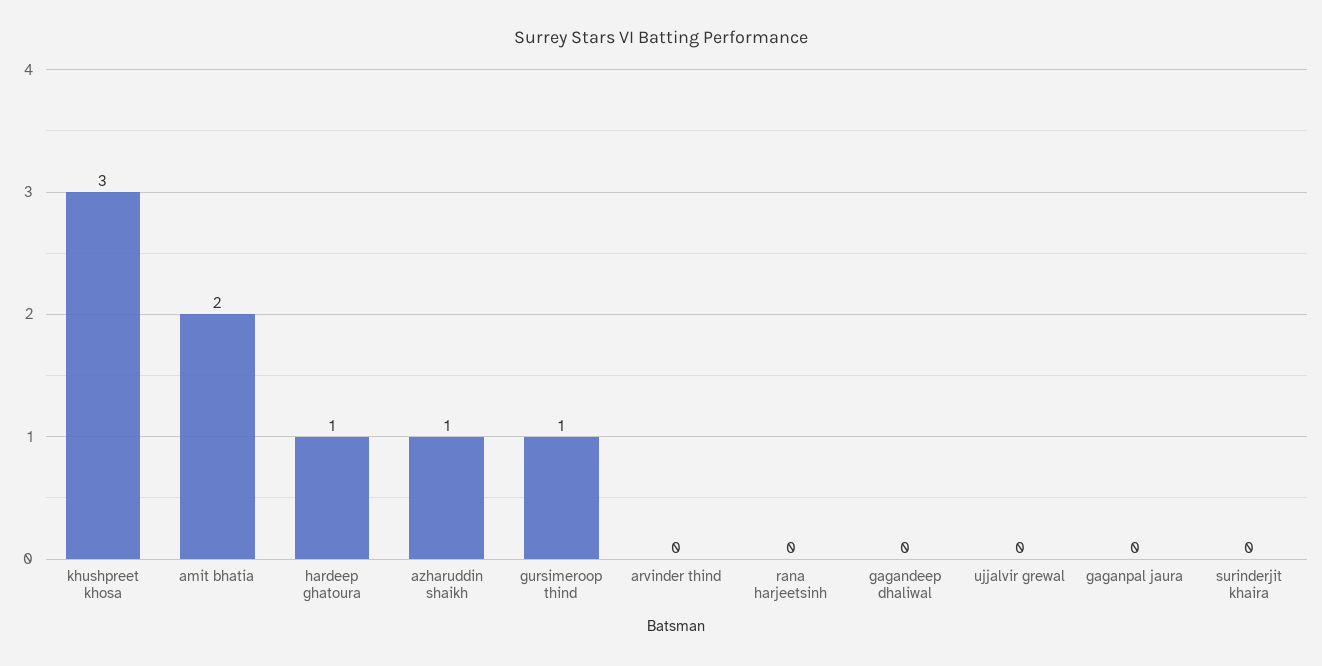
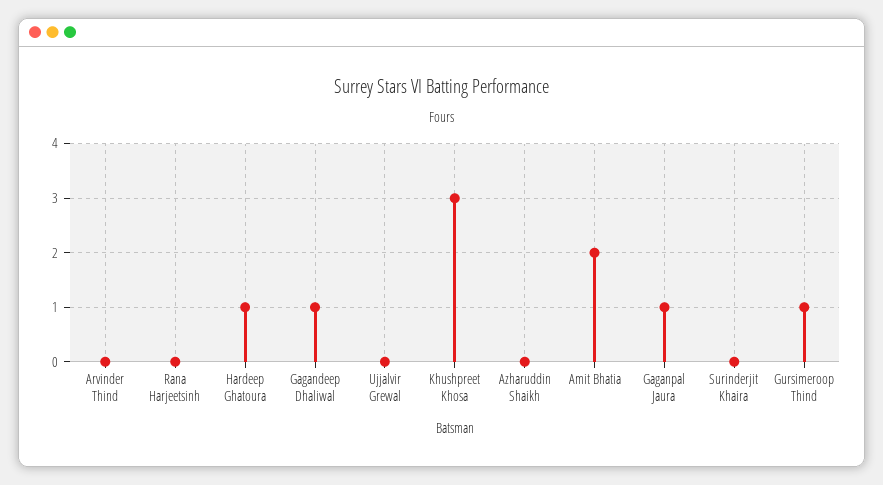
azharuddin shaikh: 1 -> 0
gagandeep dhaliwal: 0 -> 1
gaganpal jaura: 0 -> 1

